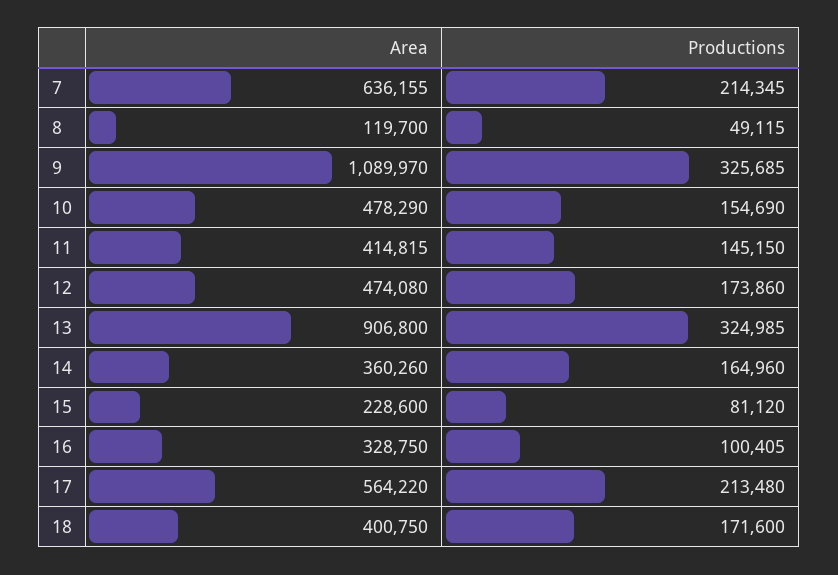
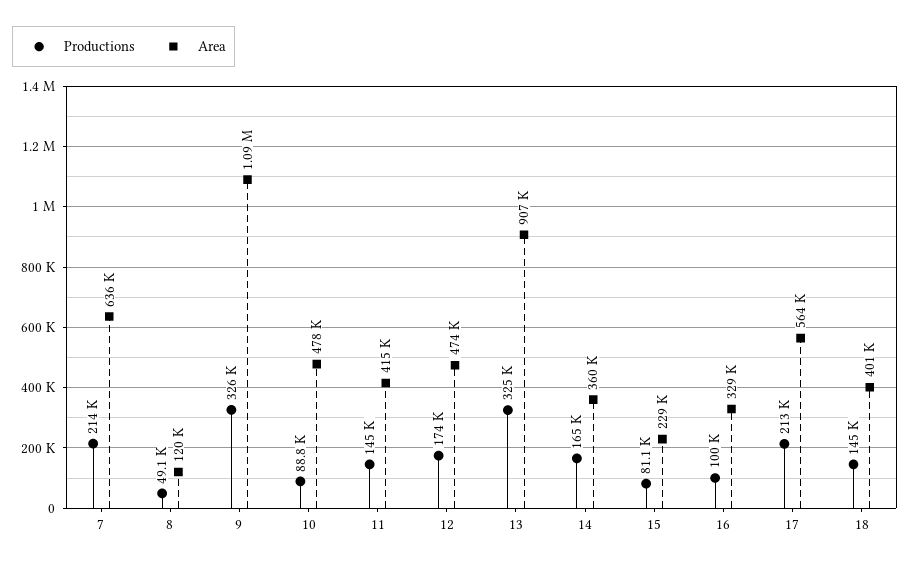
Productions, 10: 154690 -> 88800
Productions, 18: 171600 -> 145000

